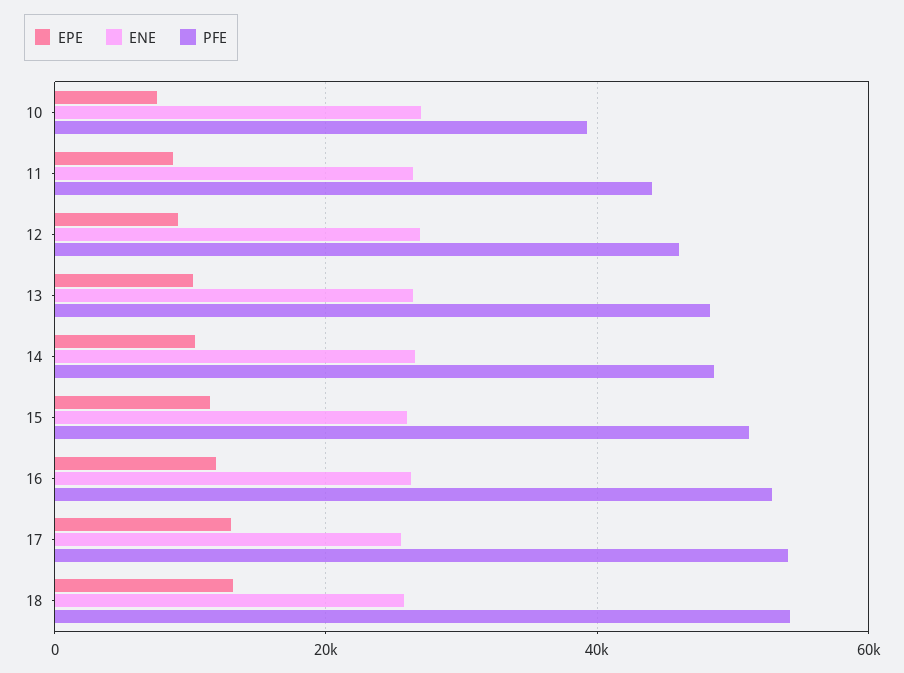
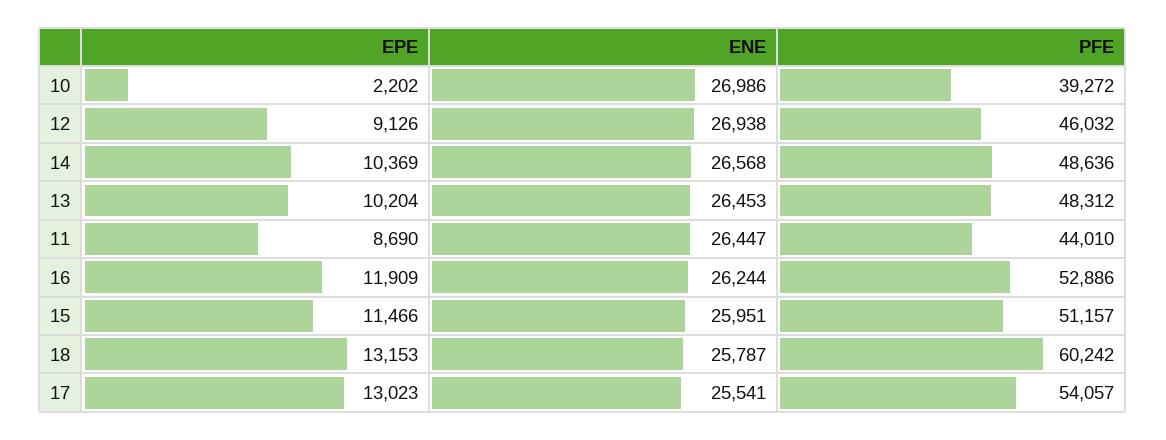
EPE, 10: 8000 -> 2202
PFE, 18: 54000 -> 60242

